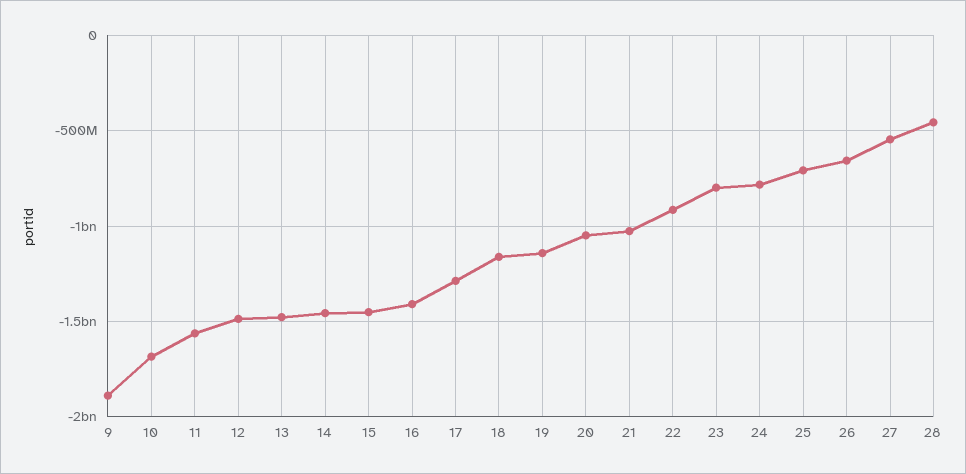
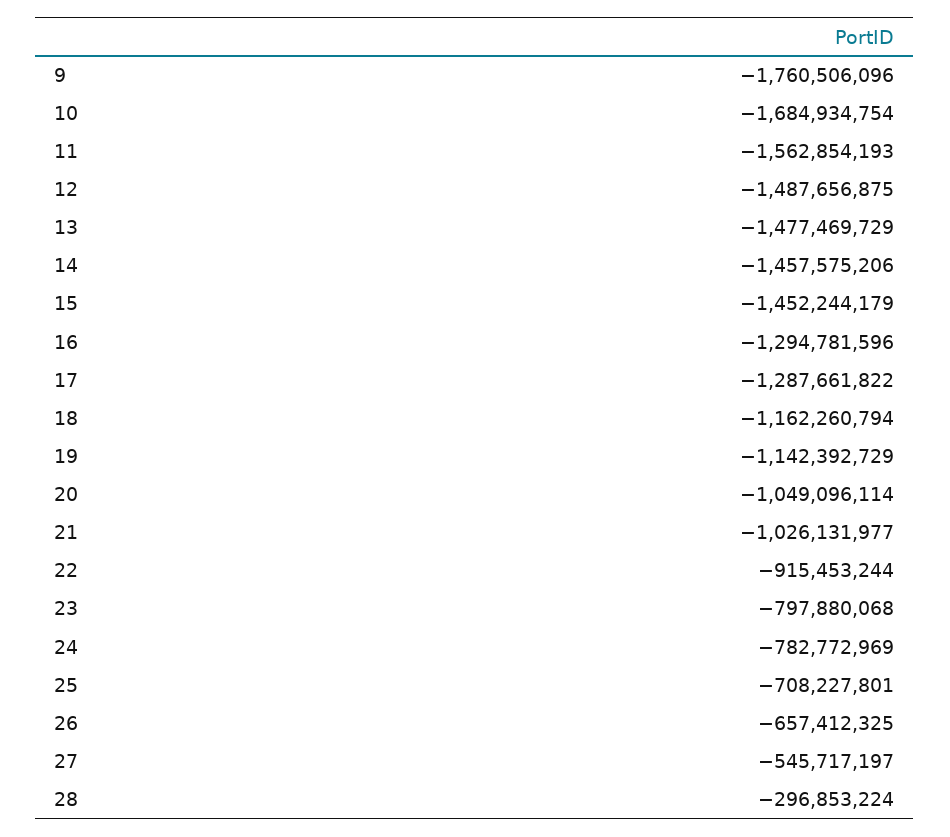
9: -1900000000 -> -1760506096
16: -1400000000 -> -1294781596
28: -450000000 -> -296853224

